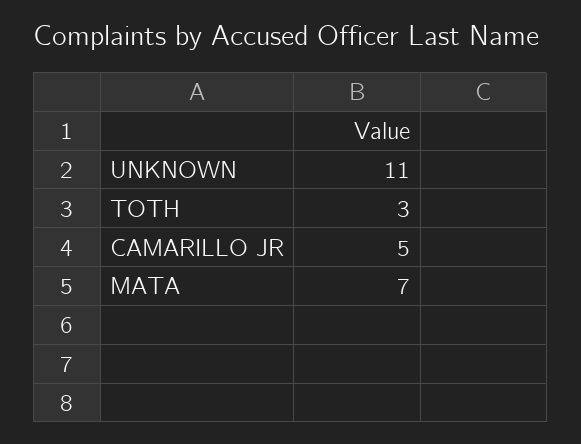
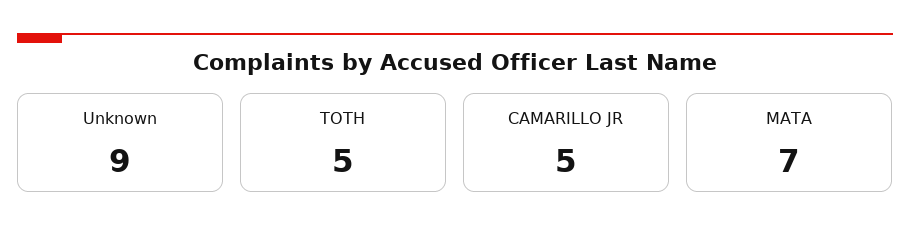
UNKNOWN: 11 -> 9
TOTH: 3 -> 5

